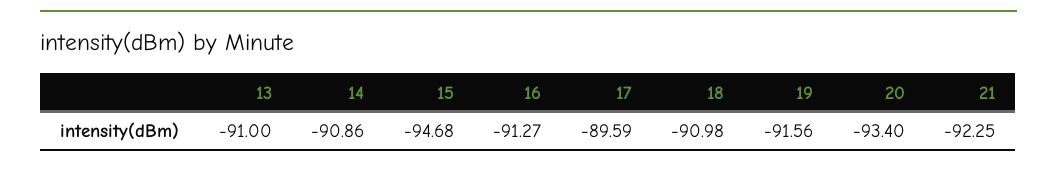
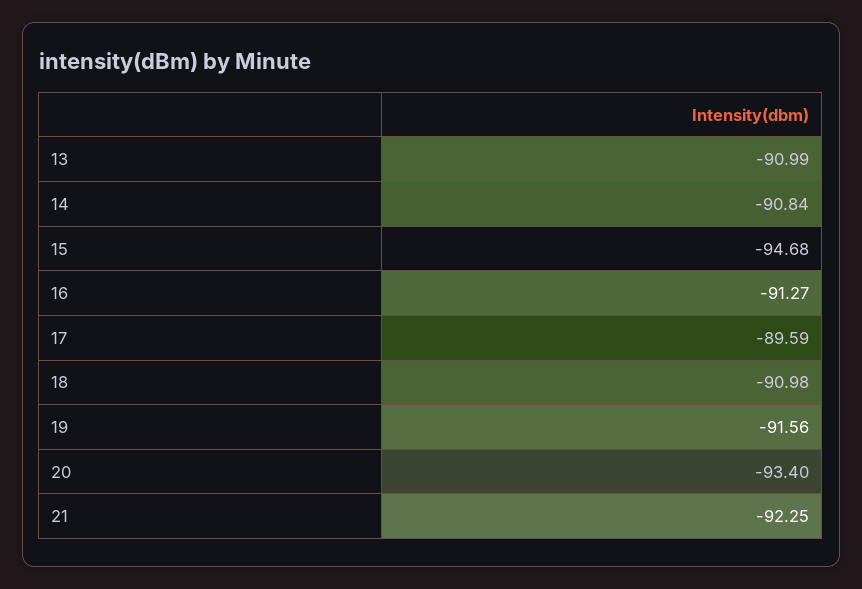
13: -91 -> -90.99
14: -90.86 -> -90.84

